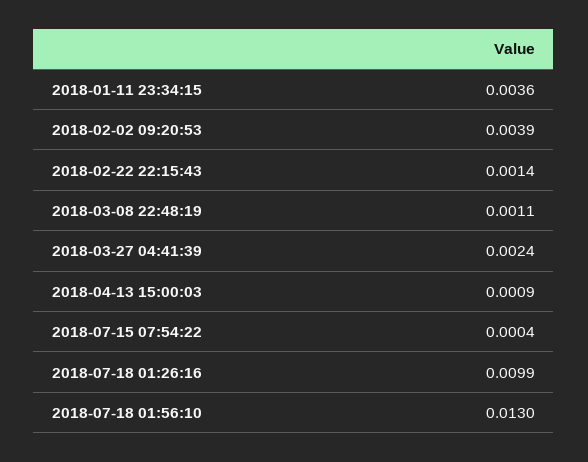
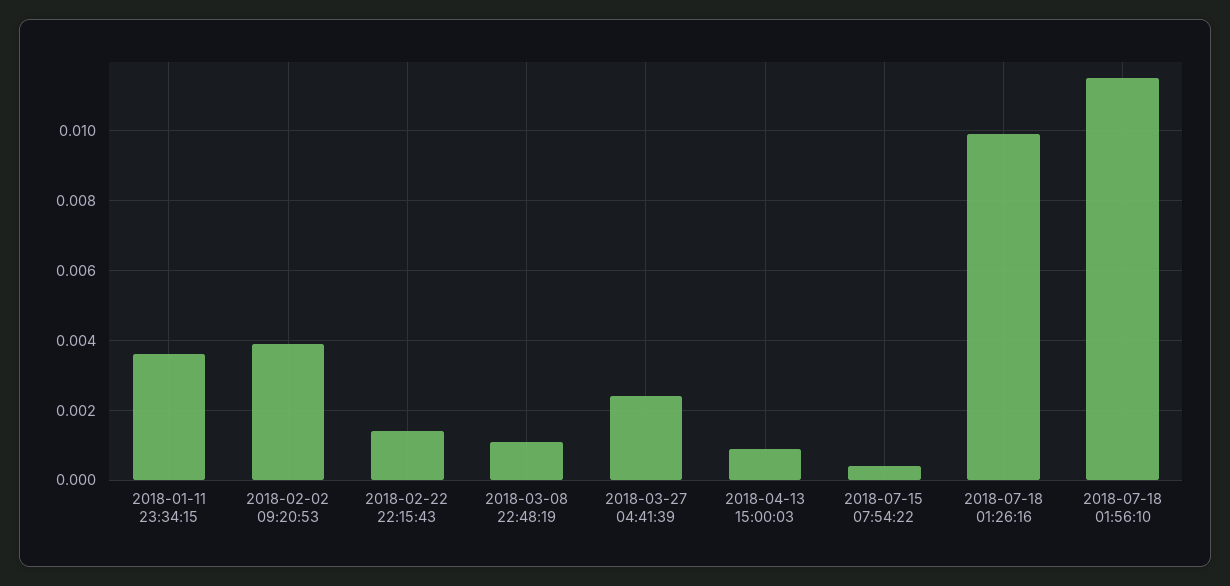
2018-07-18 01:56:10: 0.013 -> 0.0115

